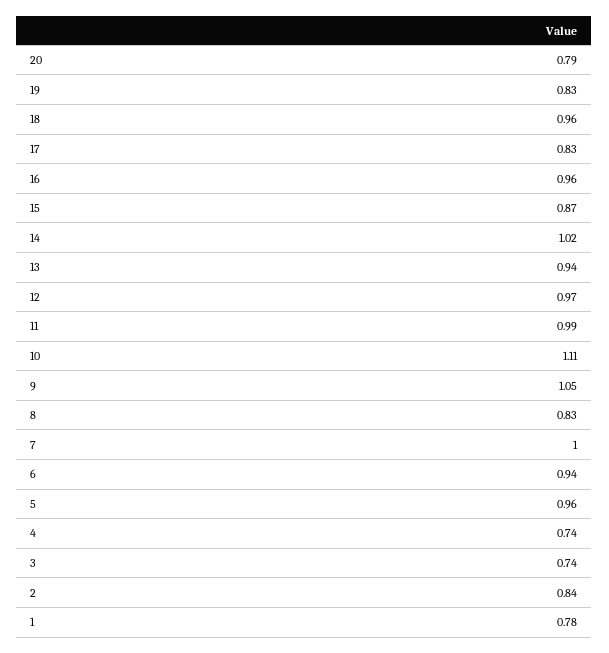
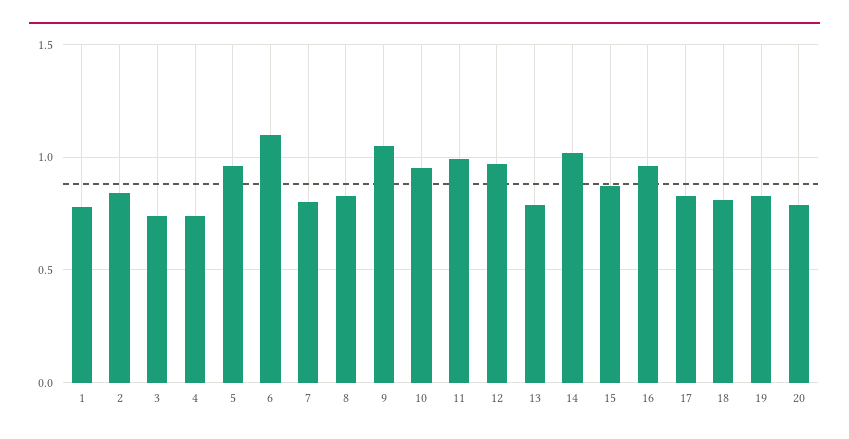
18: 0.96 -> 0.8
13: 0.94 -> 0.8
10: 1.11 -> 0.95
7: 1 -> 0.8
6: 0.94 -> 1.1

